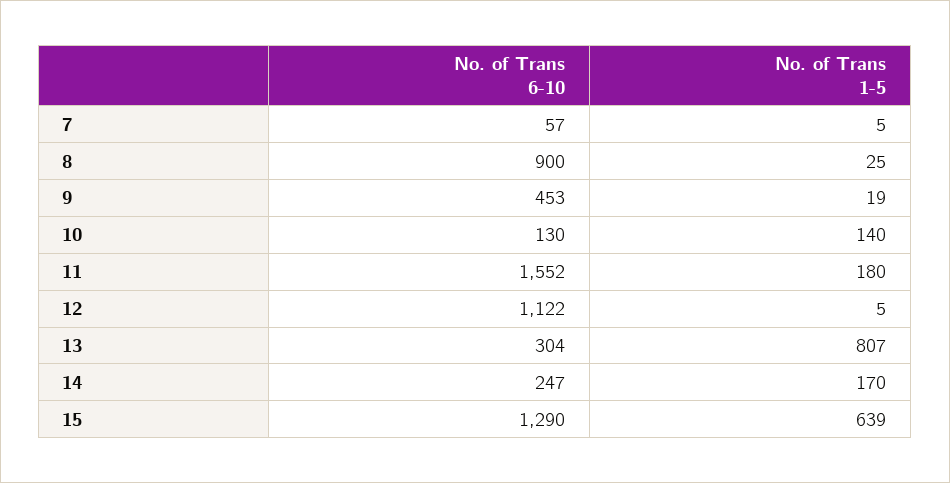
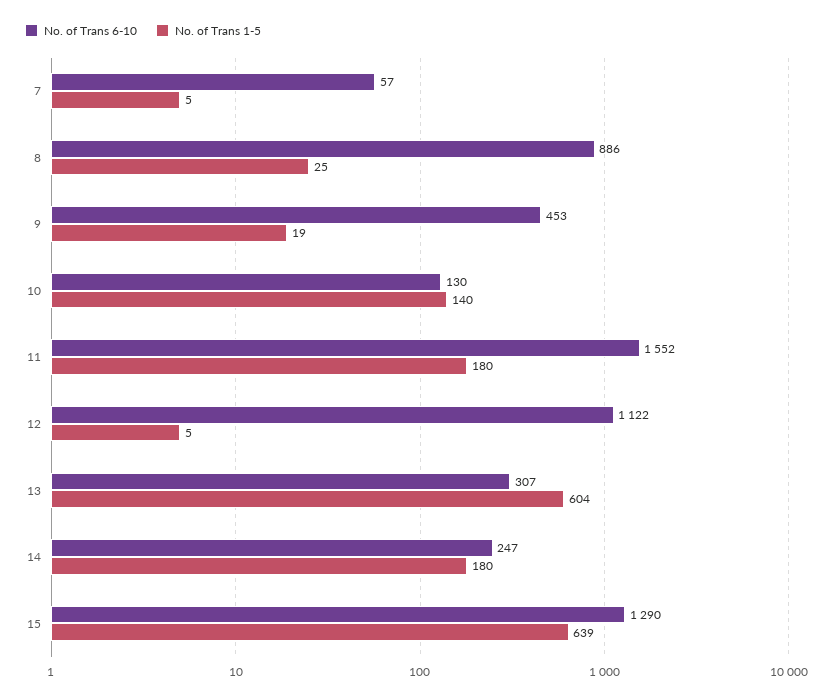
No. of Trans 6-10, 8: 900 -> 886
No. of Trans 6-10, 13: 304 -> 307
No. of Trans 1-5, 13: 807 -> 604
No. of Trans 1-5, 14: 170 -> 180

